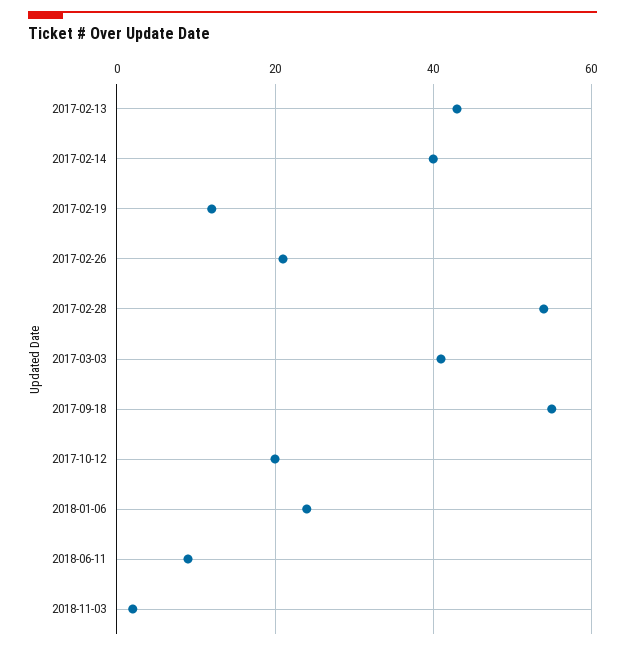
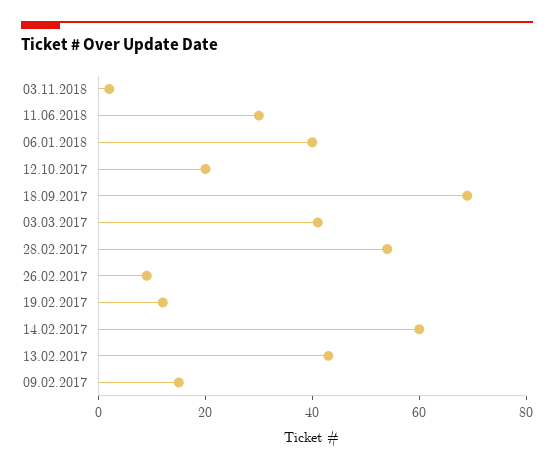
2017-02-14: 40 -> 60
2017-02-26: 20 -> 10
2017-09-18: 55 -> 70
2018-01-06: 25 -> 40
2018-06-11: 10 -> 30
09.02.2017: none -> 15

